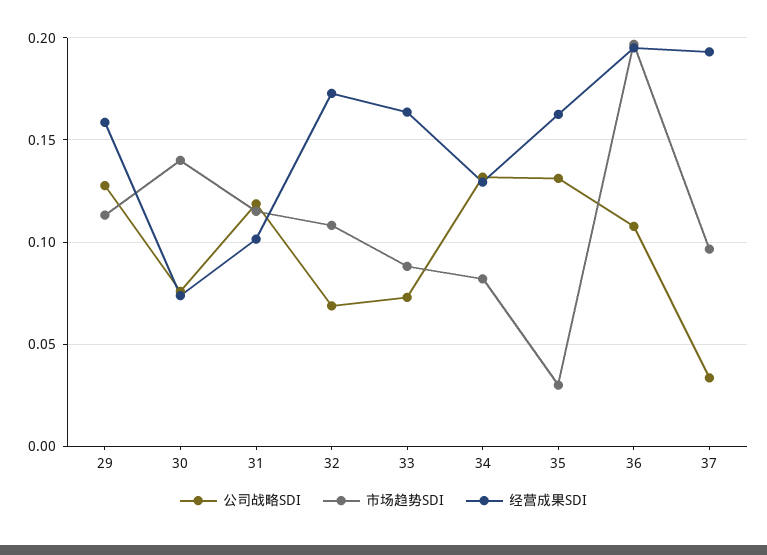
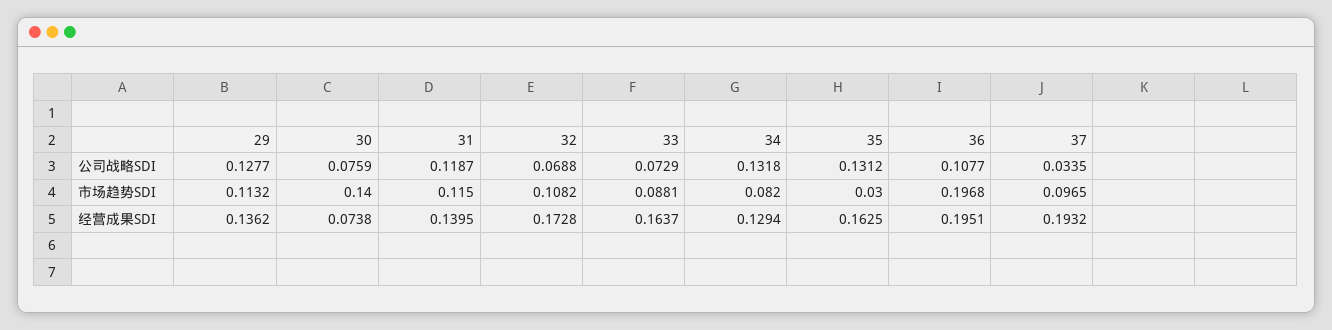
经营成果SDI, 29: 0.16 -> 0.1362
经营成果SDI, 31: 0.1 -> 0.1395

